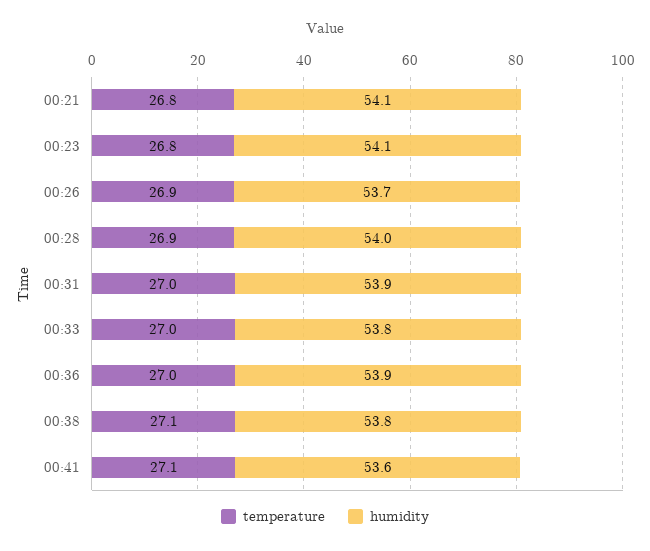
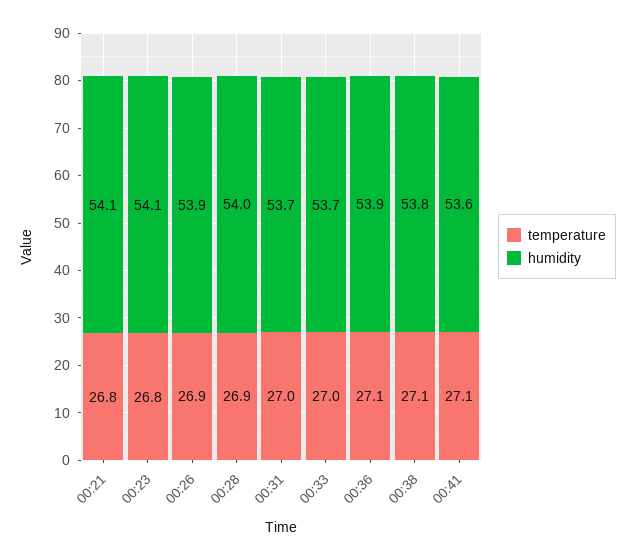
humidity, 00:26: 53.7 -> 53.9
humidity, 00:31: 53.9 -> 53.7
humidity, 00:33: 53.8 -> 53.7
temperature, 00:36: 27 -> 27.1

